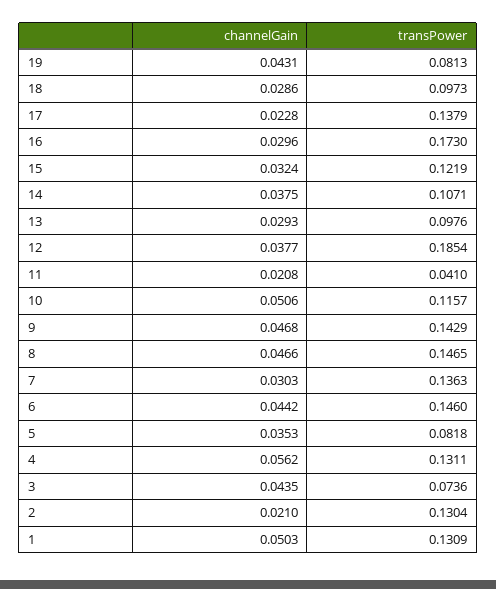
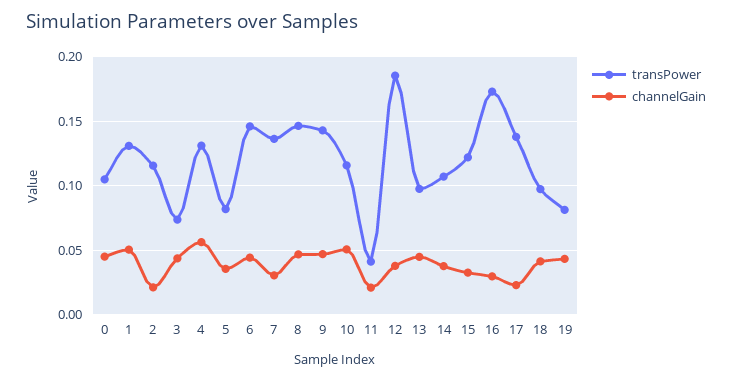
channelGain, 18: 0.0286 -> 0.04
channelGain, 13: 0.0293 -> 0.045
transPower, 2: 0.1304 -> 0.115
transPower, 0: none -> 0.105
channelGain, 0: none -> 0.045

